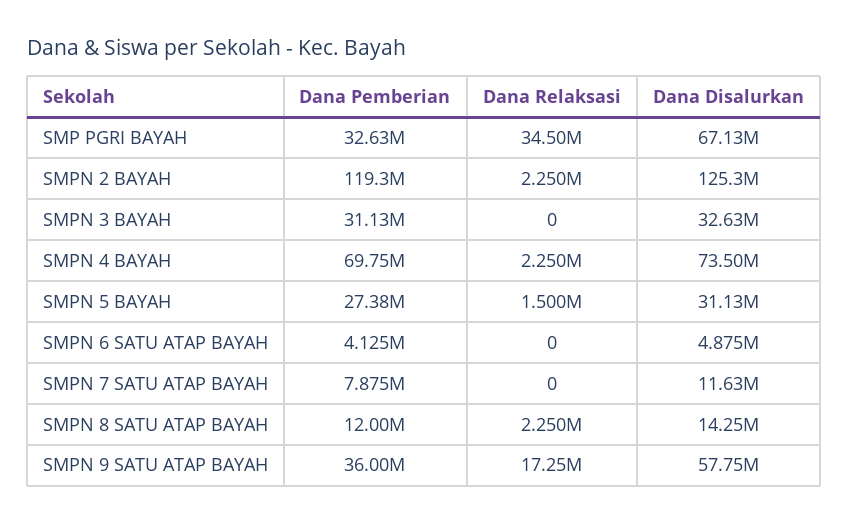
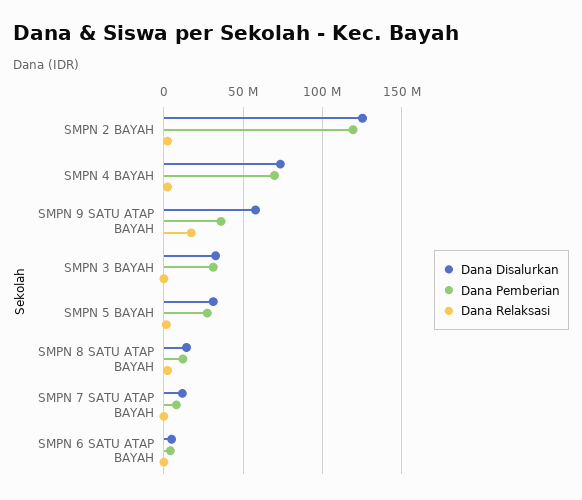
Dana Pemberian, SMP PGRI BAYAH: 32630000 -> none
Dana Relaksasi, SMP PGRI BAYAH: 34500000 -> none
Dana Disalurkan, SMP PGRI BAYAH: 67130000 -> none

